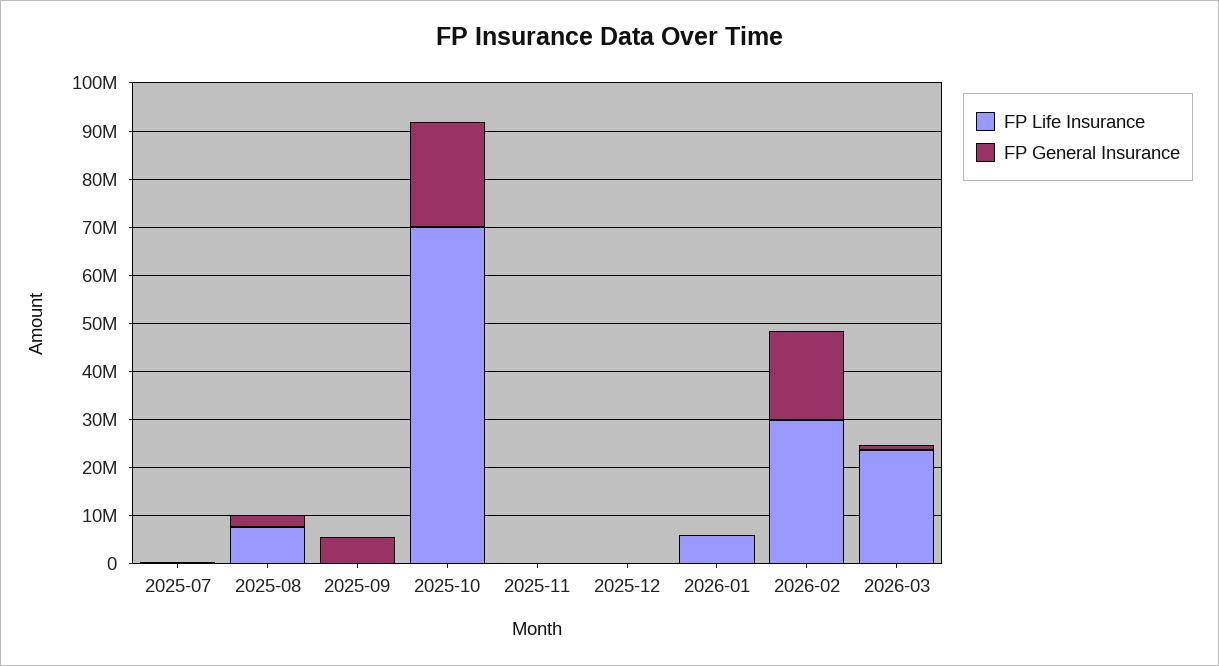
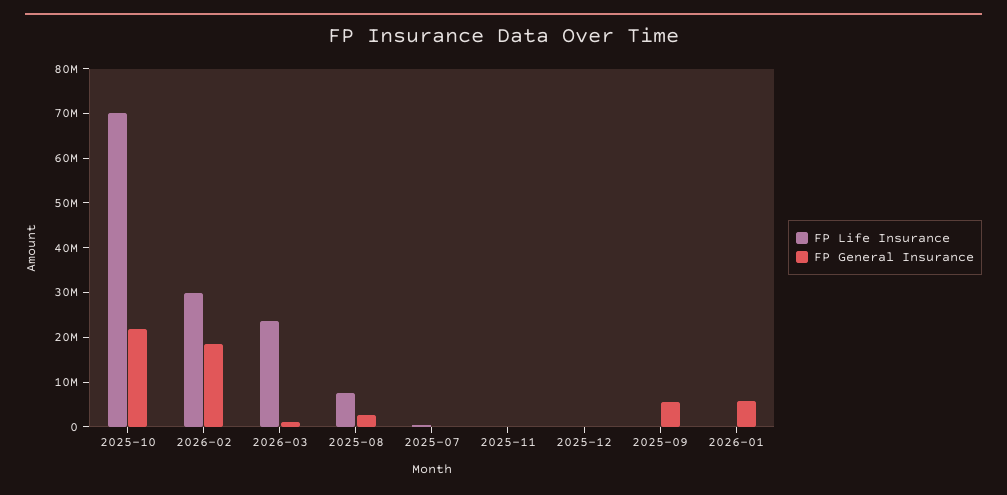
FP Life Insurance, 2026-01: 6000000 -> 0
FP General Insurance, 2026-01: 0 -> 6000000

